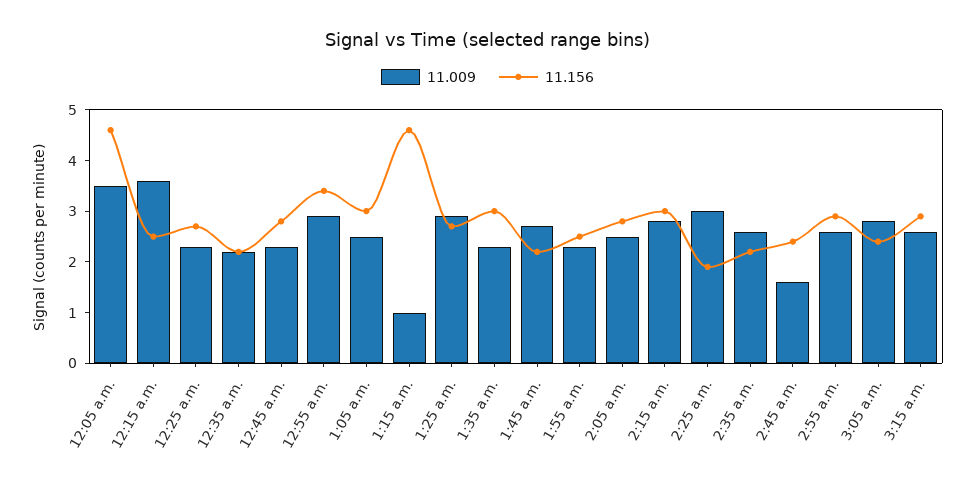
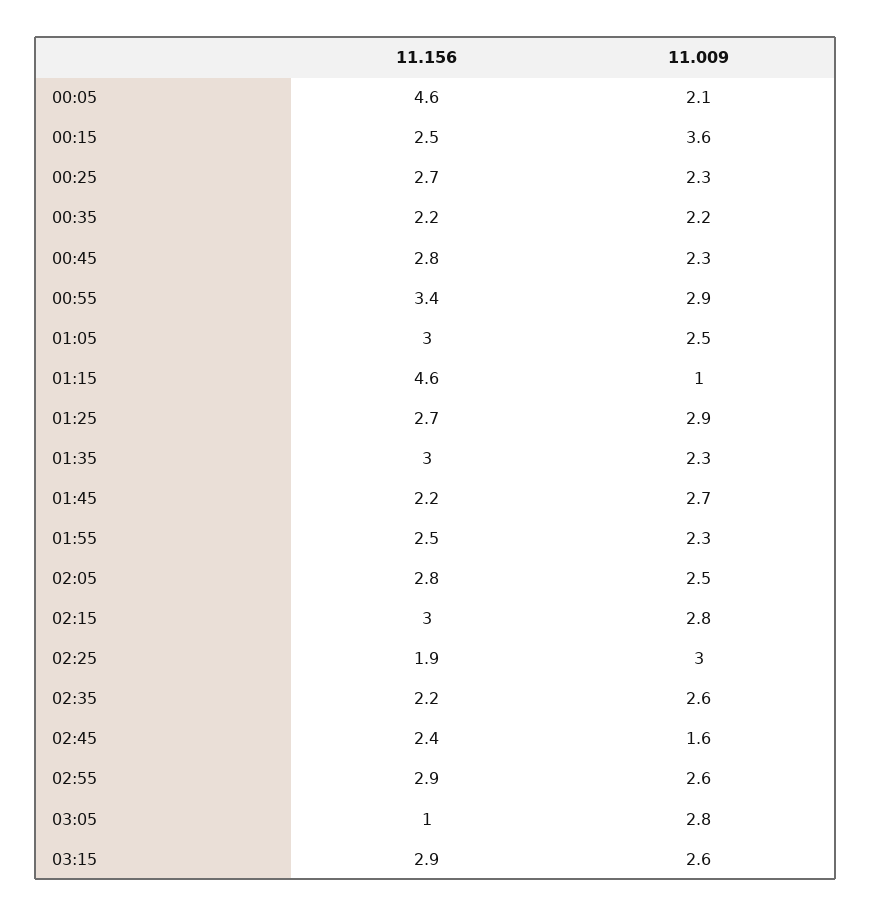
11.009, 12:05 a.m.: 3.5 -> 2.1
11.156, 3:05 a.m.: 2.5 -> 1

